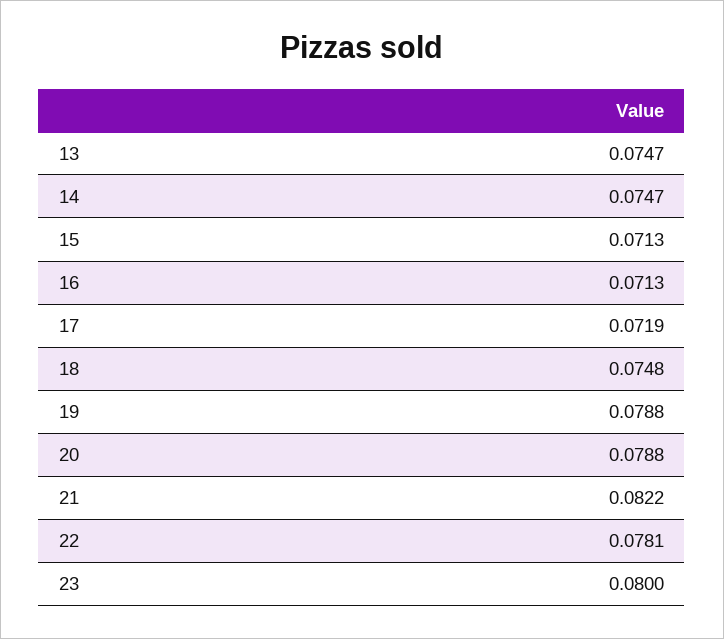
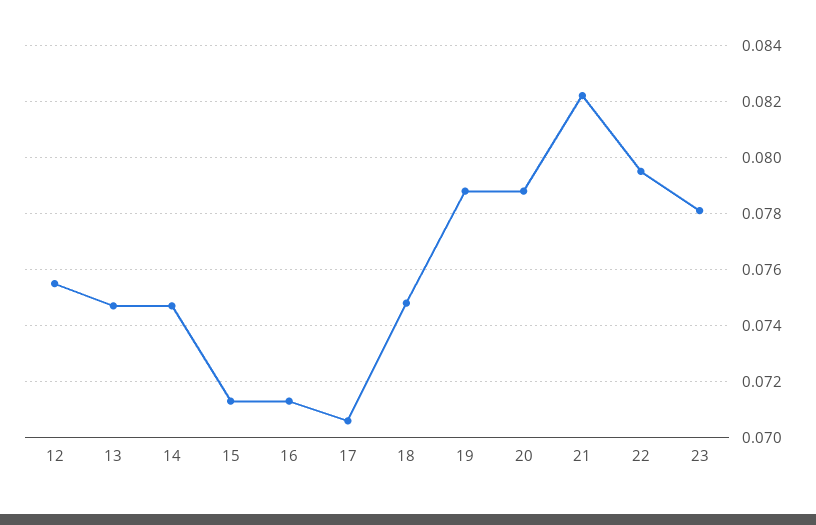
17: 0.0719 -> 0.0705
22: 0.0781 -> 0.0795
23: 0.08 -> 0.078
12: none -> 0.0755

